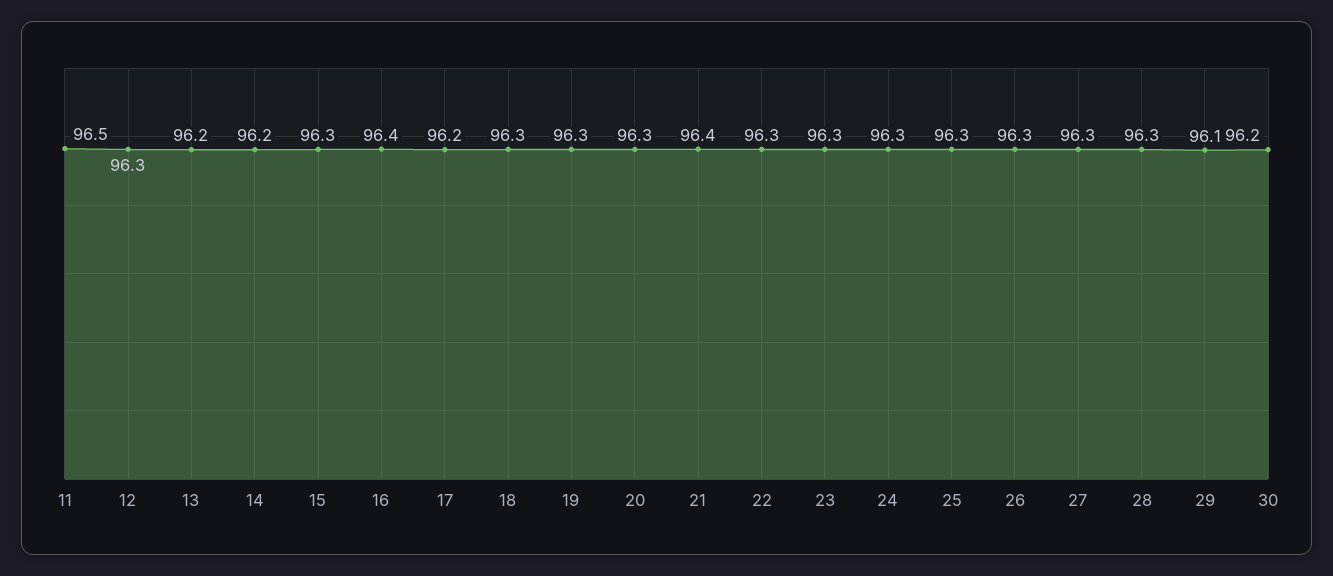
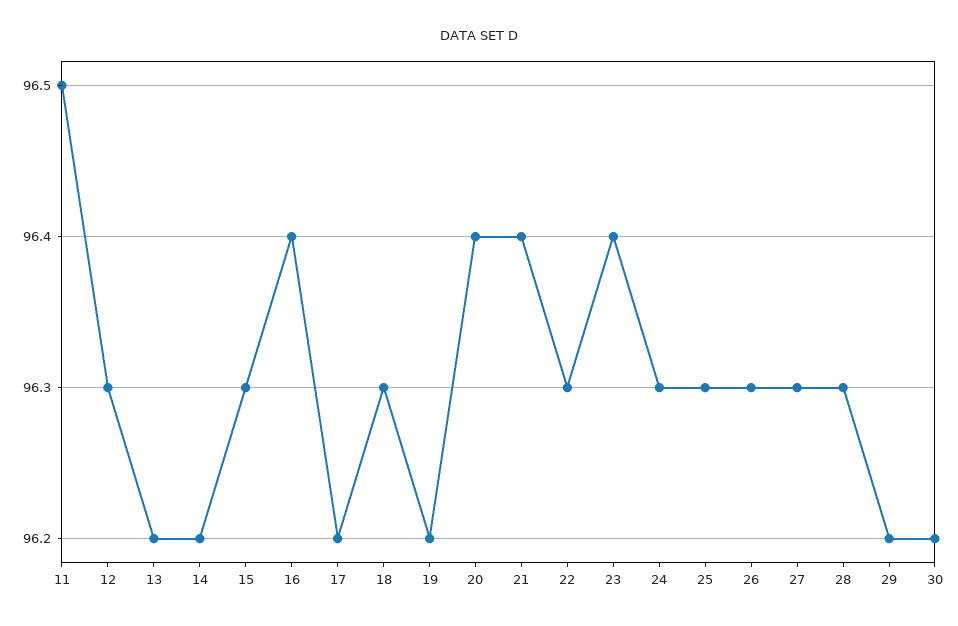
19: 96.3 -> 96.2
20: 96.3 -> 96.4
23: 96.3 -> 96.4
29: 96.1 -> 96.2

